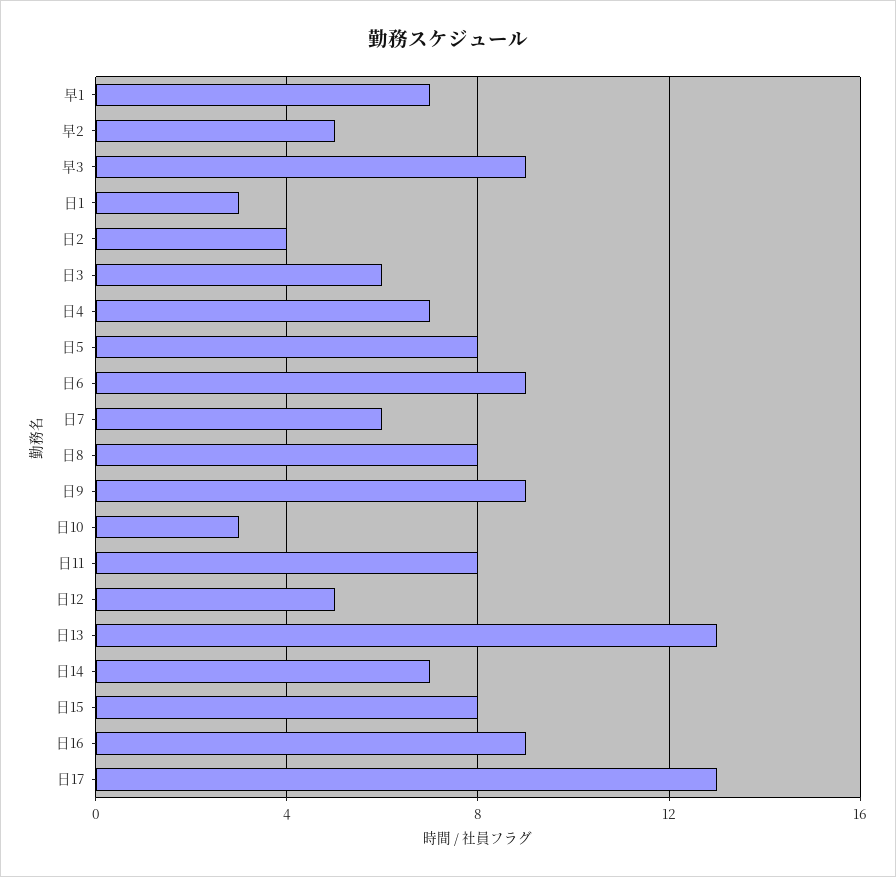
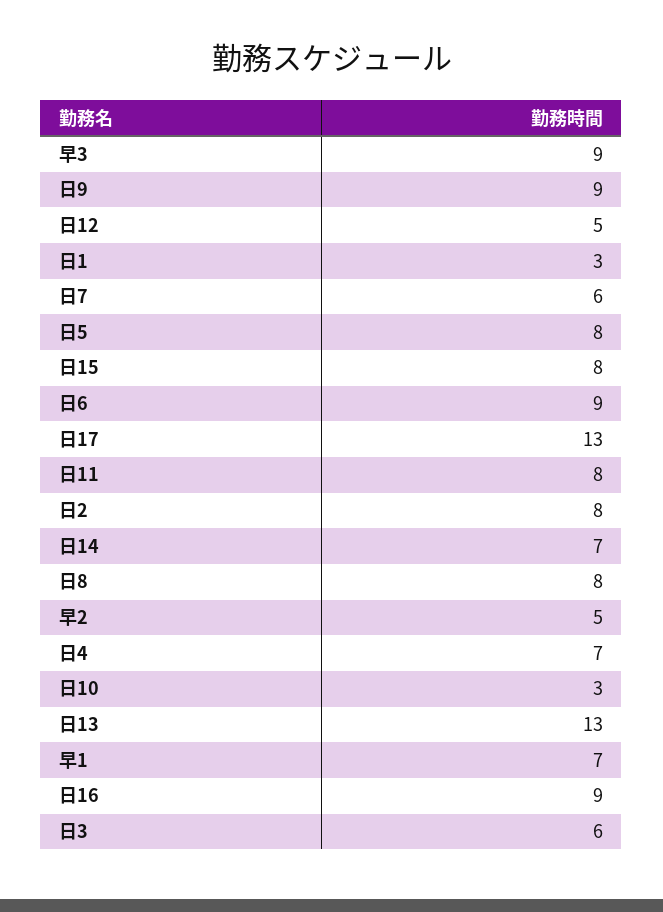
日2: 4 -> 8

